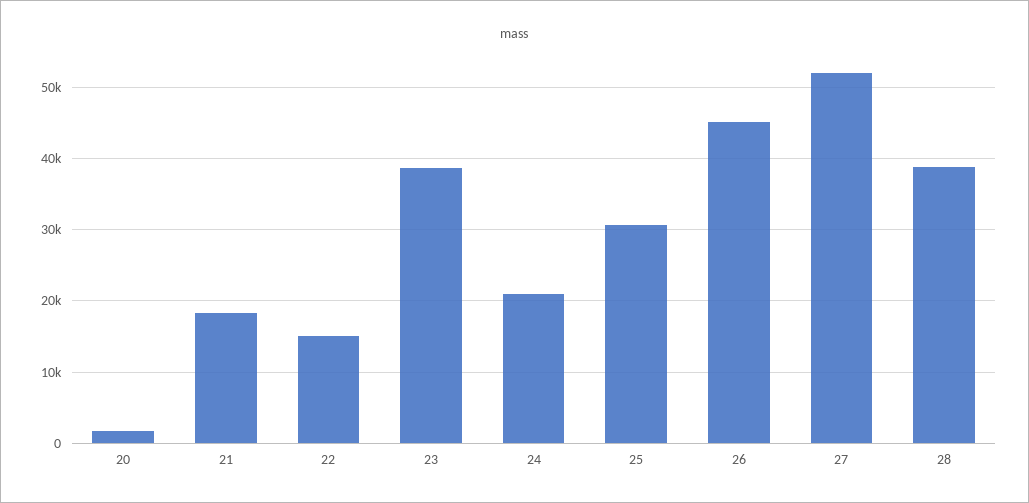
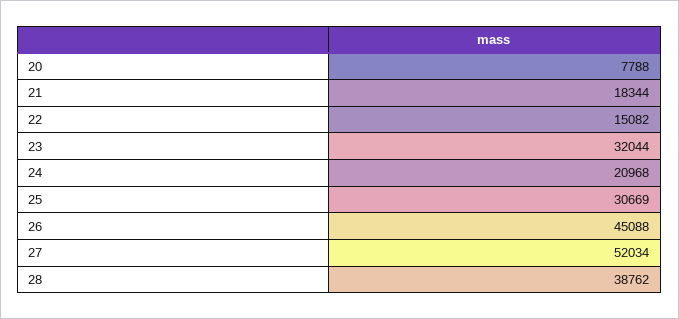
20: 2000 -> 7788
23: 39000 -> 32044

